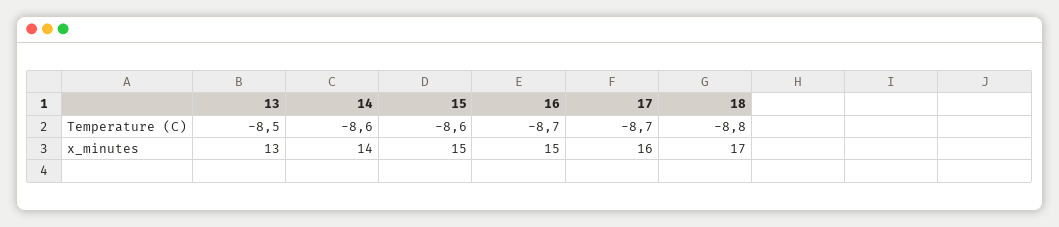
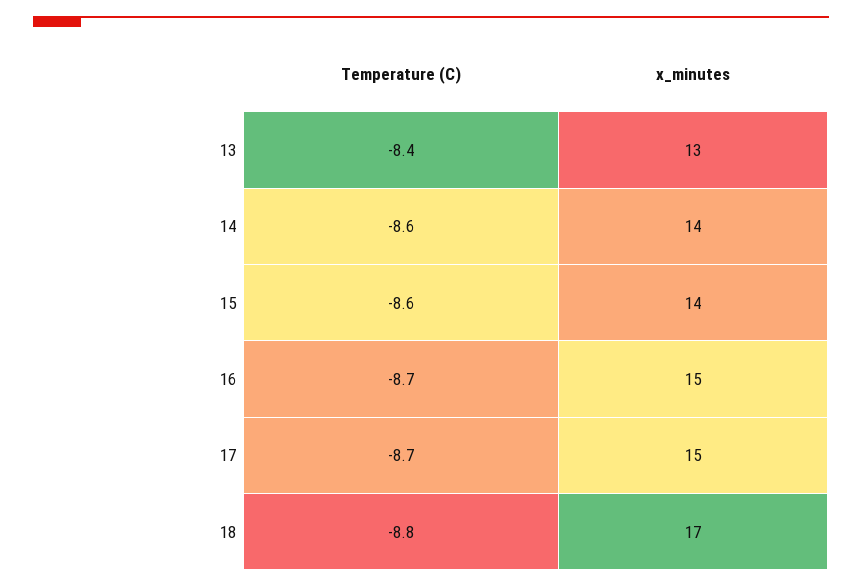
13, Temperature (C): -8.5 -> -8.4
15, x_minutes: 15 -> 14
17, x_minutes: 16 -> 15

